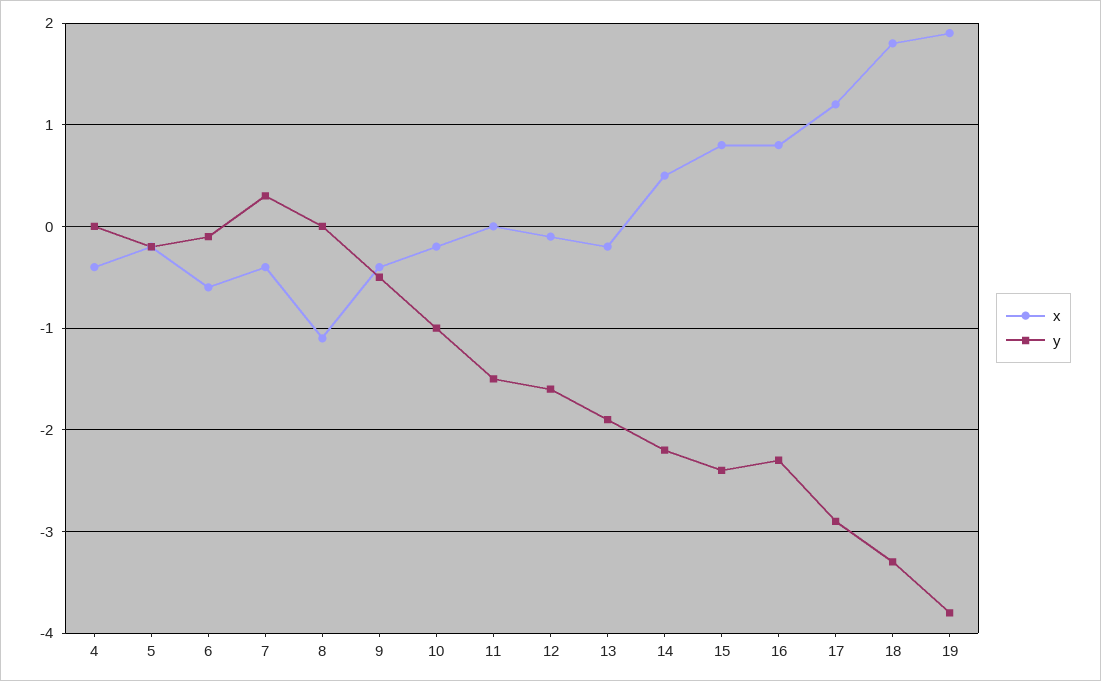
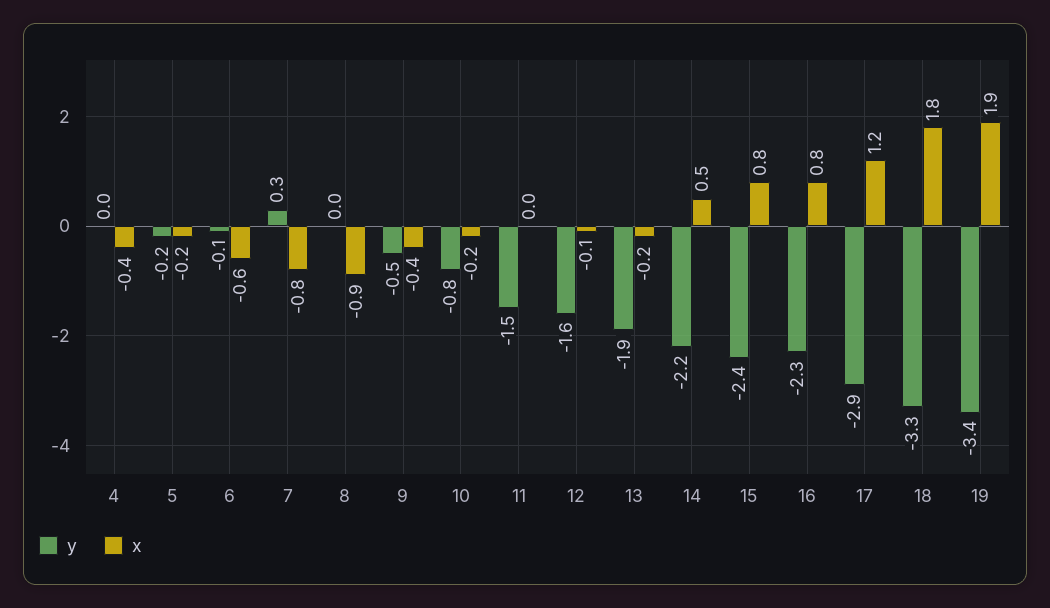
x, 7: -0.4 -> -0.8
x, 8: -1.1 -> -0.9
y, 10: -1 -> -0.8
y, 19: -3.8 -> -3.4

